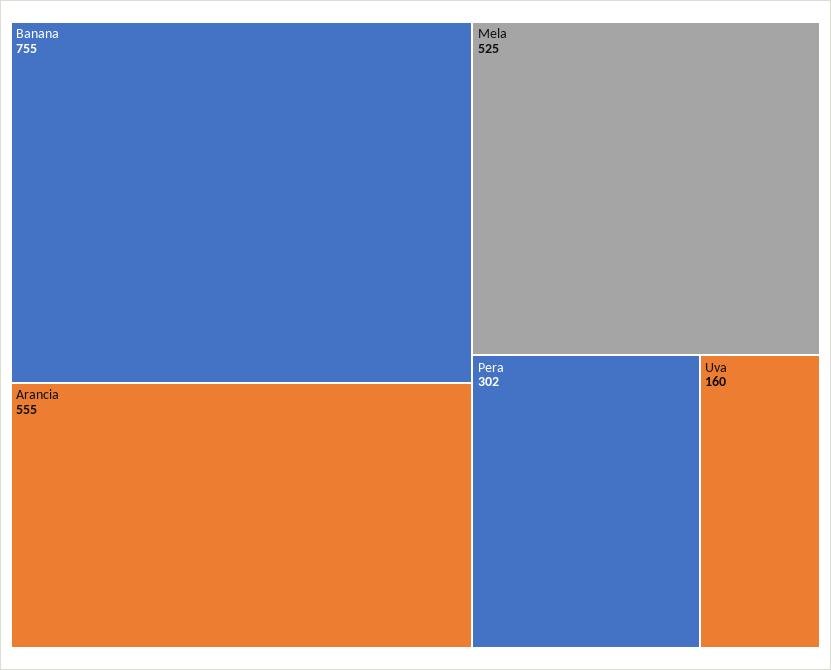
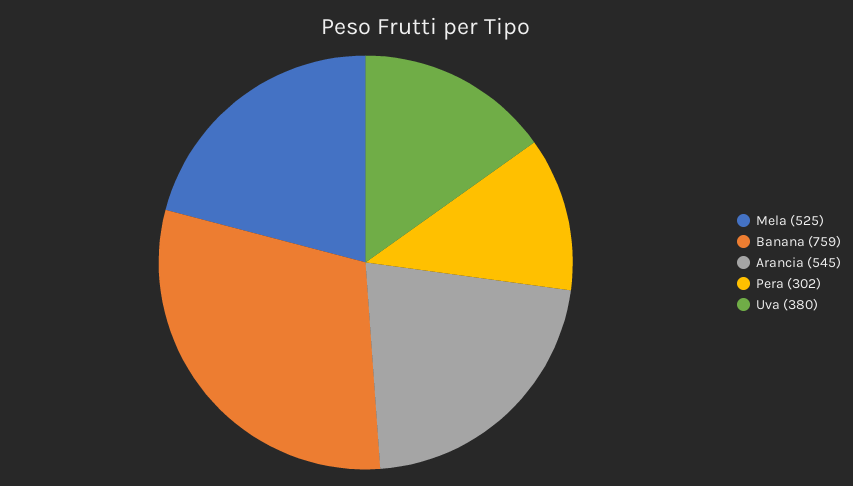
Banana: 755 -> 759
Arancia: 555 -> 545
Uva: 160 -> 380

